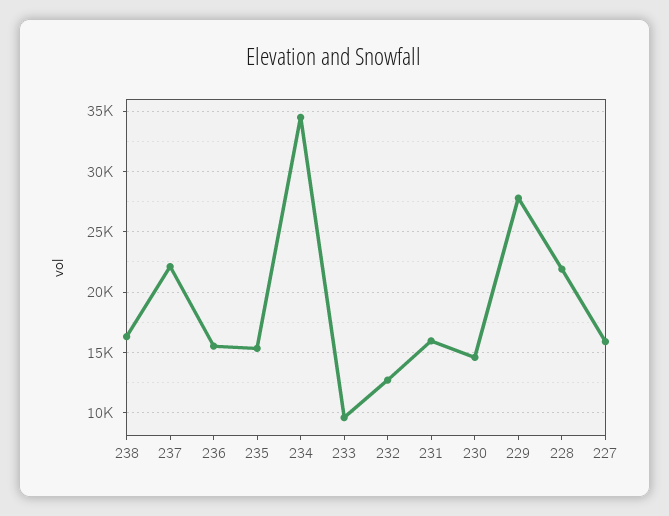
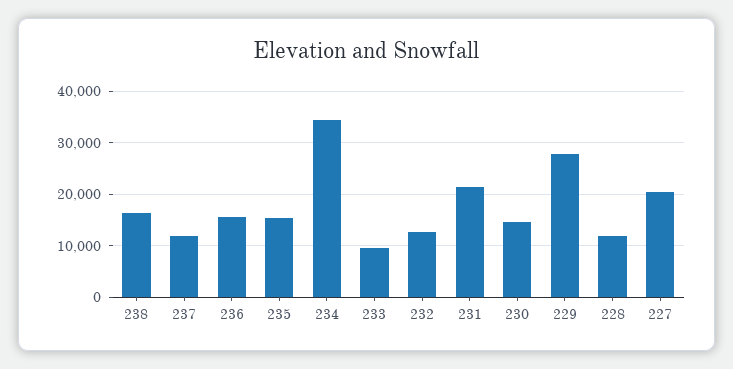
237: 22000 -> 12000
231: 16000 -> 22000
228: 22000 -> 12000
227: 16000 -> 20000

